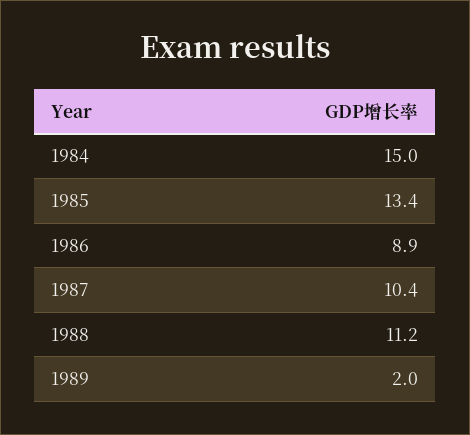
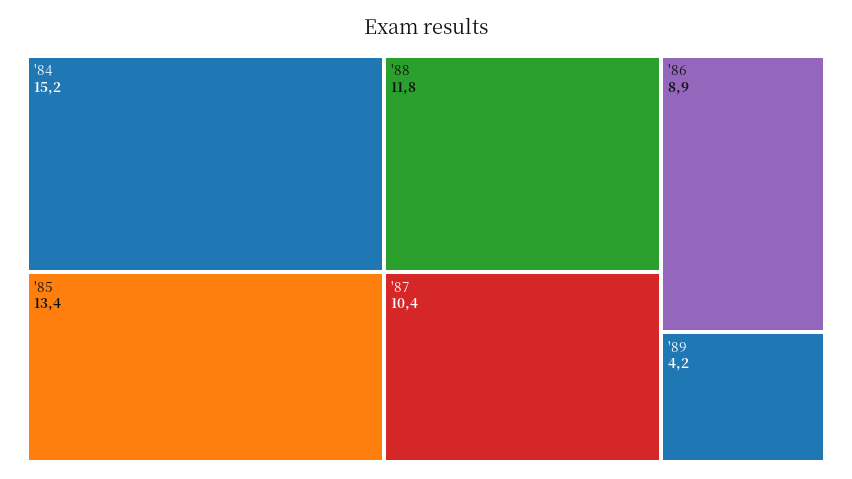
1984: 15 -> 15.2
1988: 11.2 -> 11.8
1989: 2 -> 4.2

